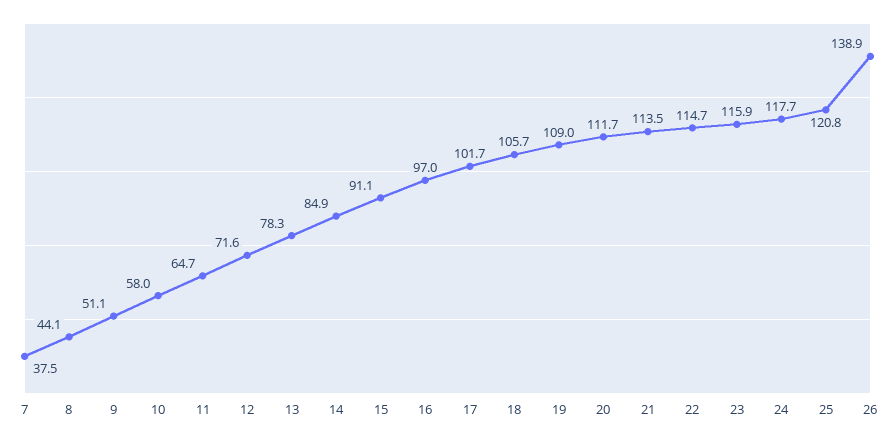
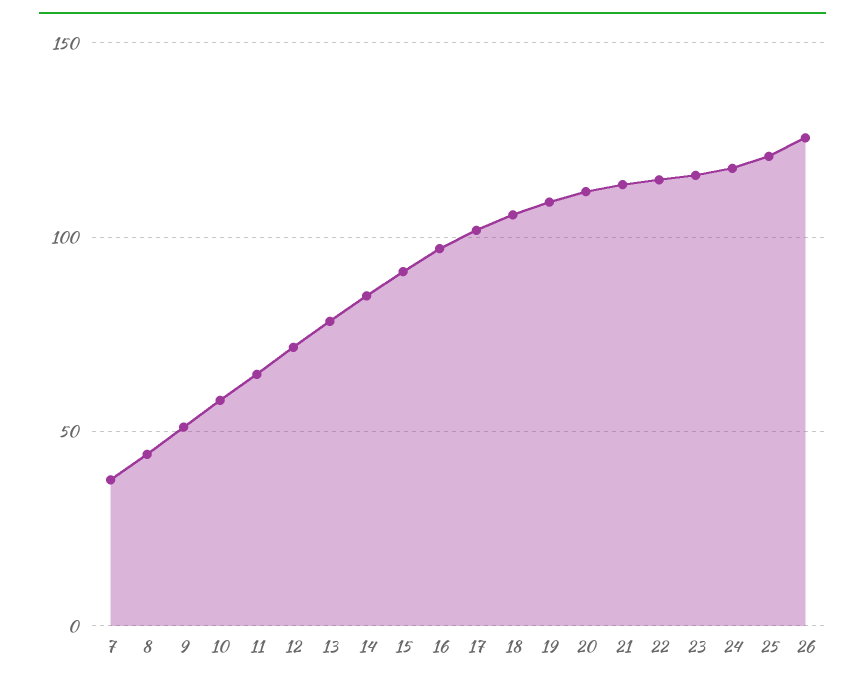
26: 138.9 -> 125

